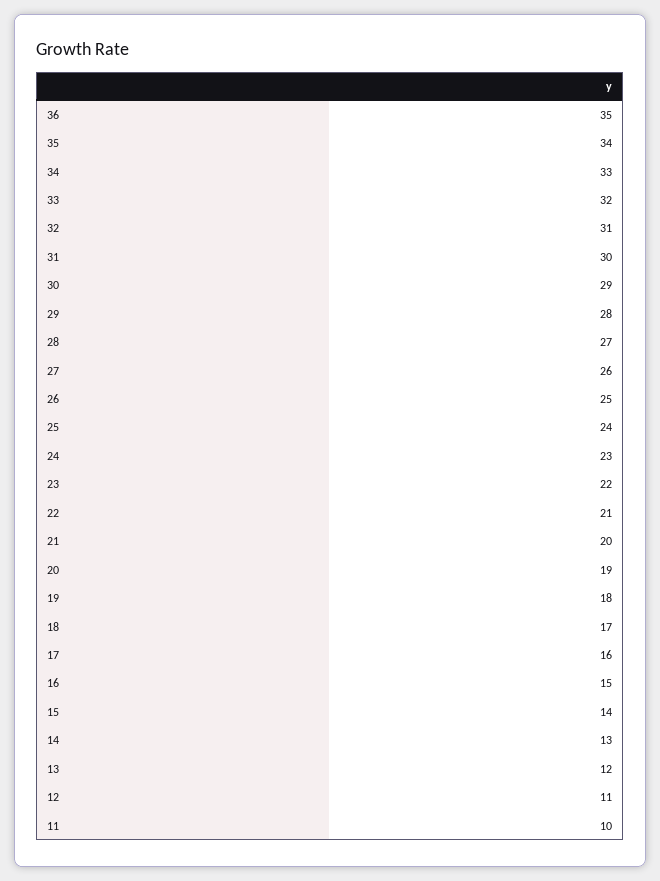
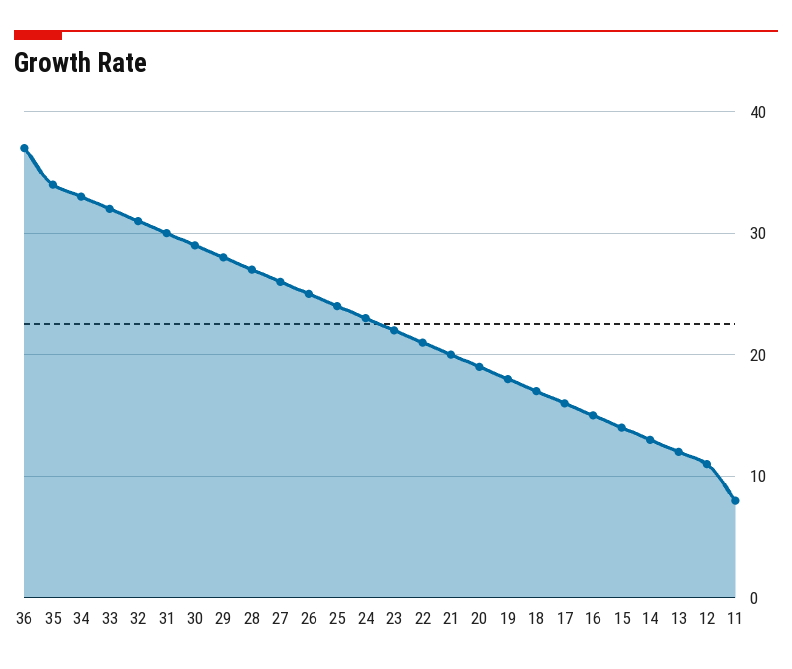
36: 35 -> 37
11: 10 -> 8

